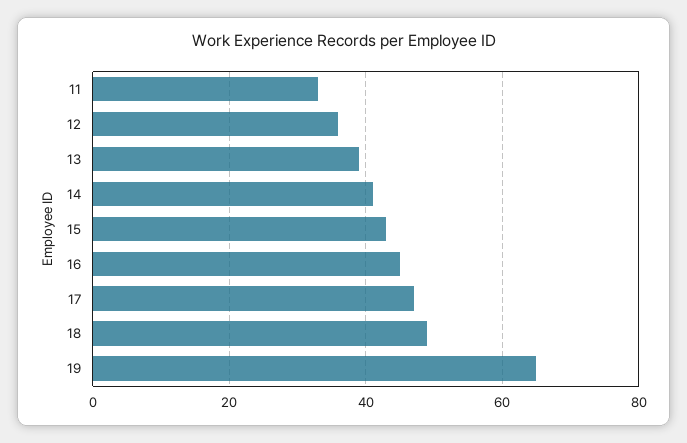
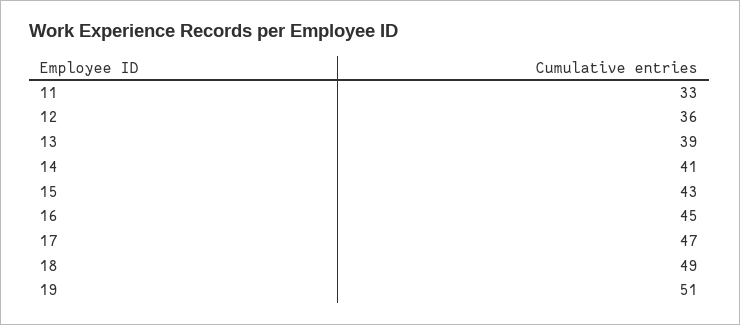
19: 65 -> 51

